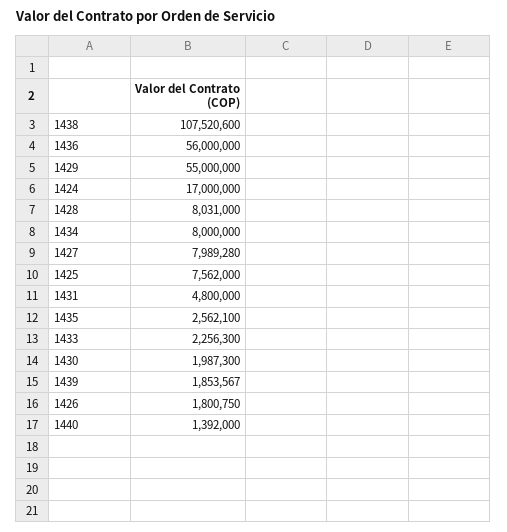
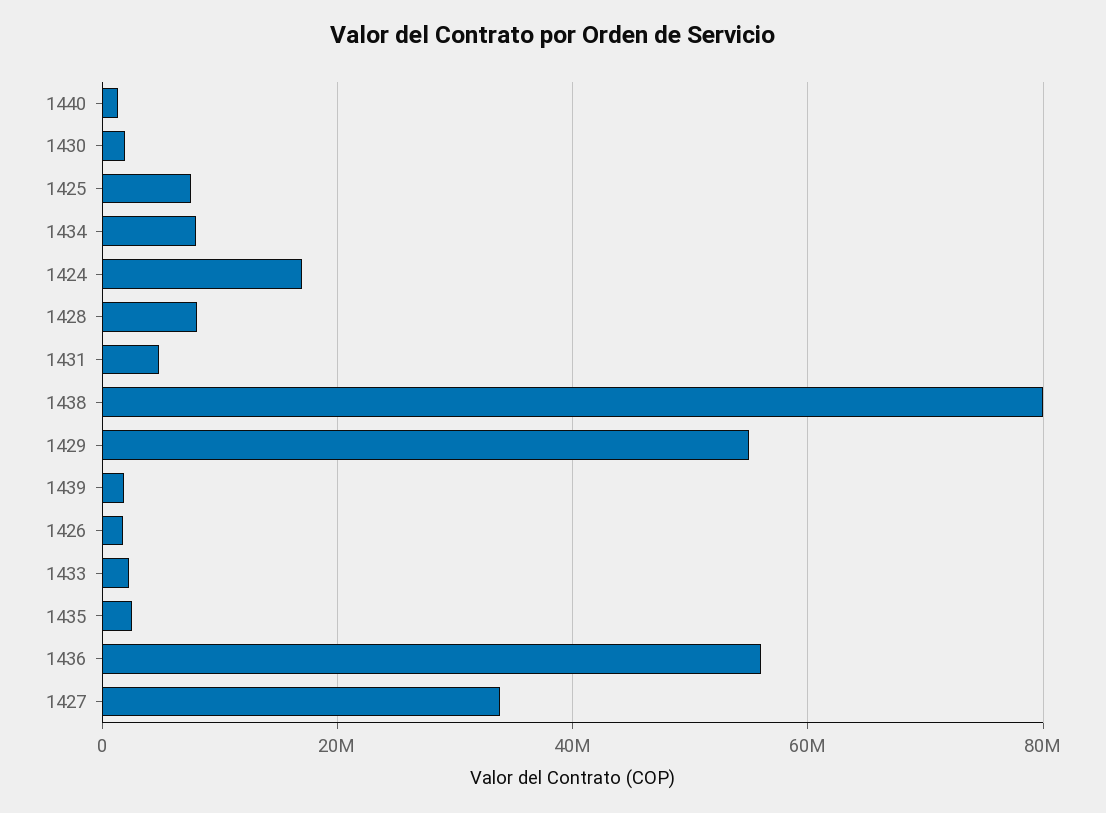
1438: 107520600 -> 80000000
1427: 7989280 -> 34000000

